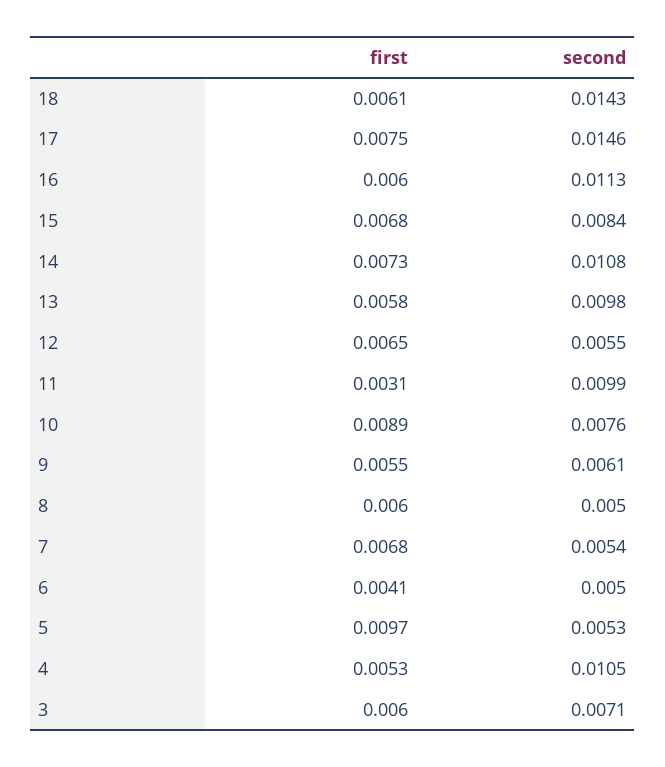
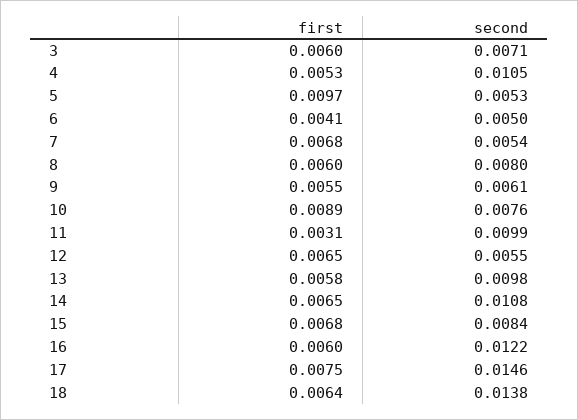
first, 18: 0.0061 -> 0.0064
second, 18: 0.0143 -> 0.0138
second, 16: 0.0113 -> 0.0122
first, 14: 0.0073 -> 0.0065
second, 8: 0.005 -> 0.008

